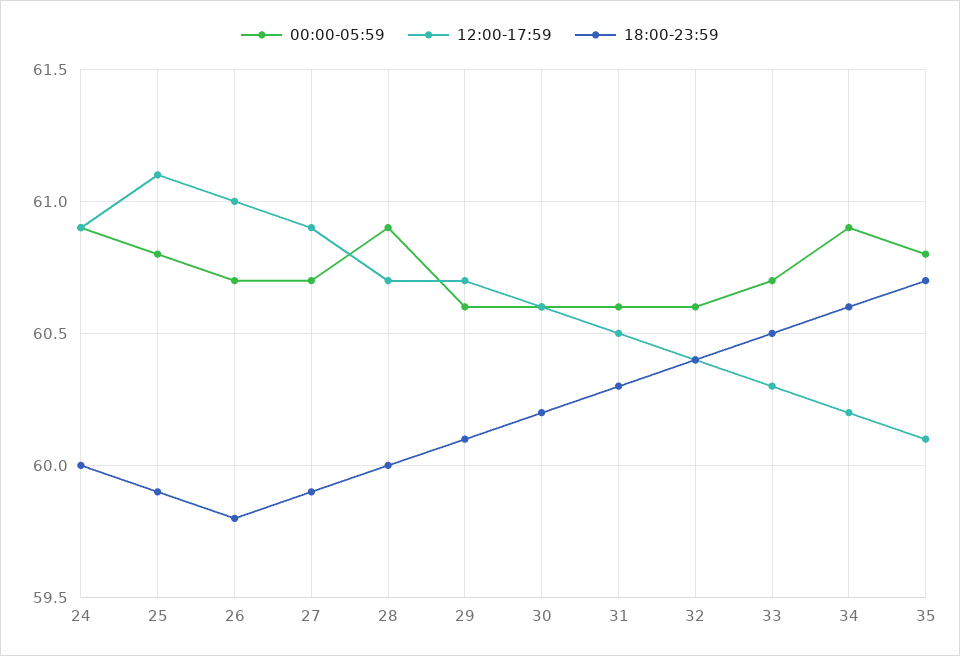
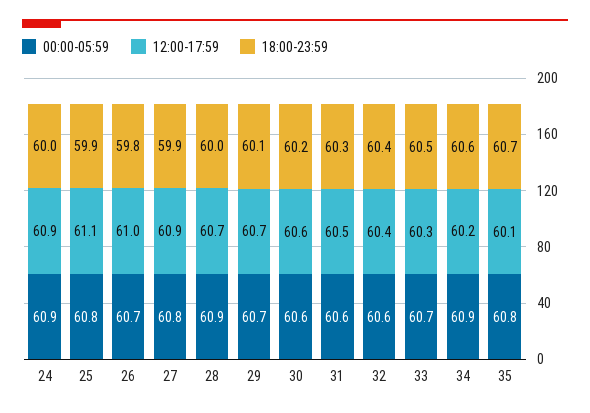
00:00-05:59, 27: 60.7 -> 60.8
00:00-05:59, 29: 60.6 -> 60.7

